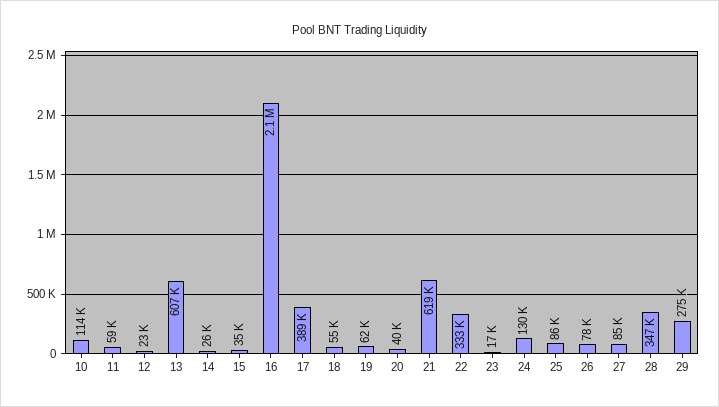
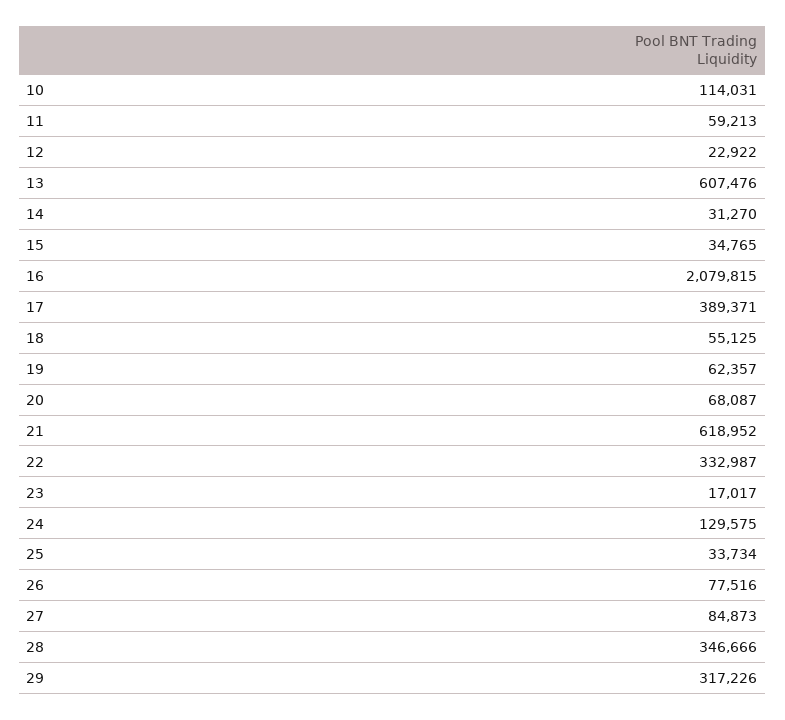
14: 26000 -> 31270
20: 40000 -> 68087
25: 86000 -> 33734
29: 275000 -> 317226

